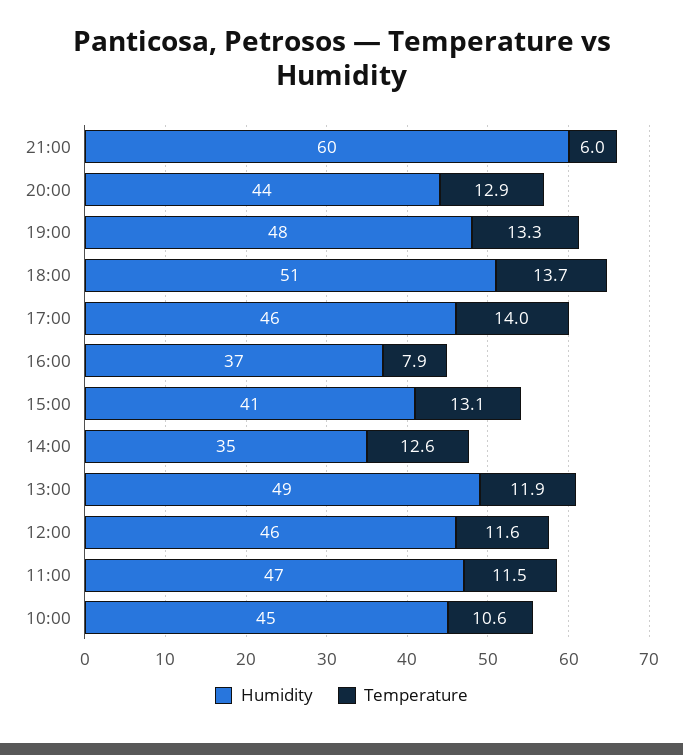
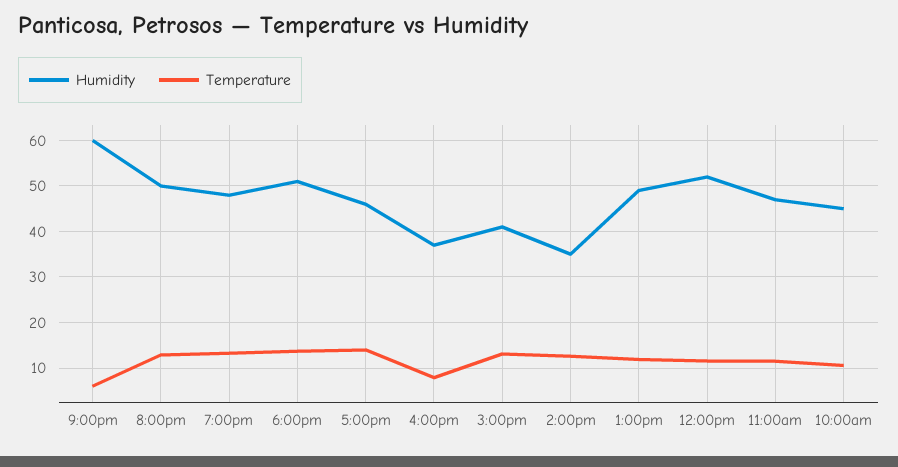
Humidity, 20:00: 44 -> 50
Humidity, 12:00: 46 -> 52

